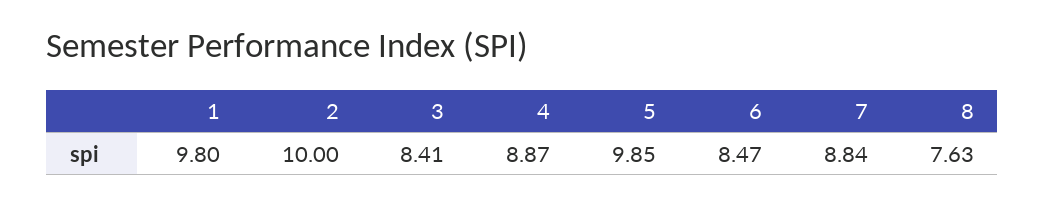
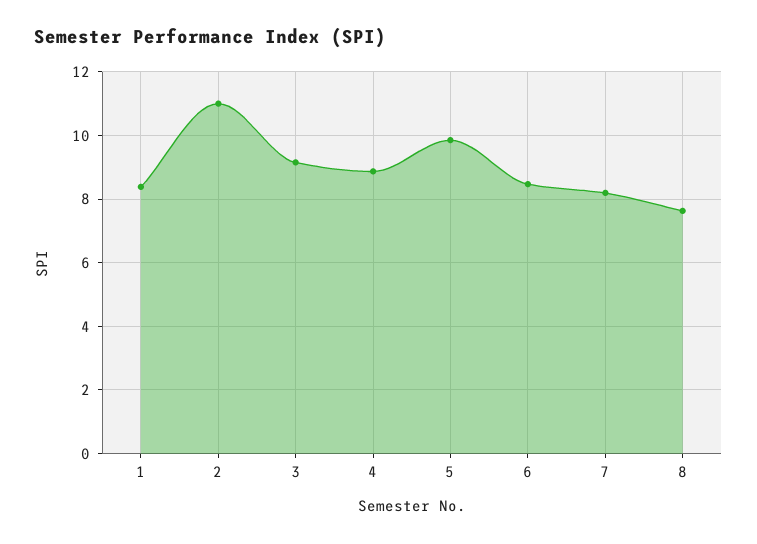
1: 9.8 -> 8.4
2: 10 -> 11
3: 8.41 -> 9.2
7: 8.84 -> 8.2

